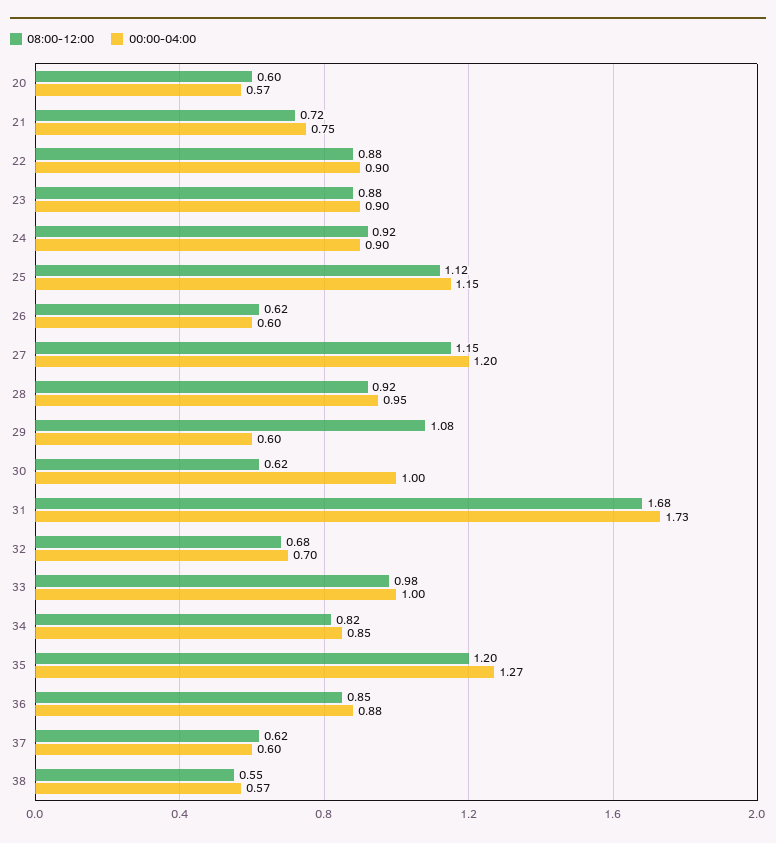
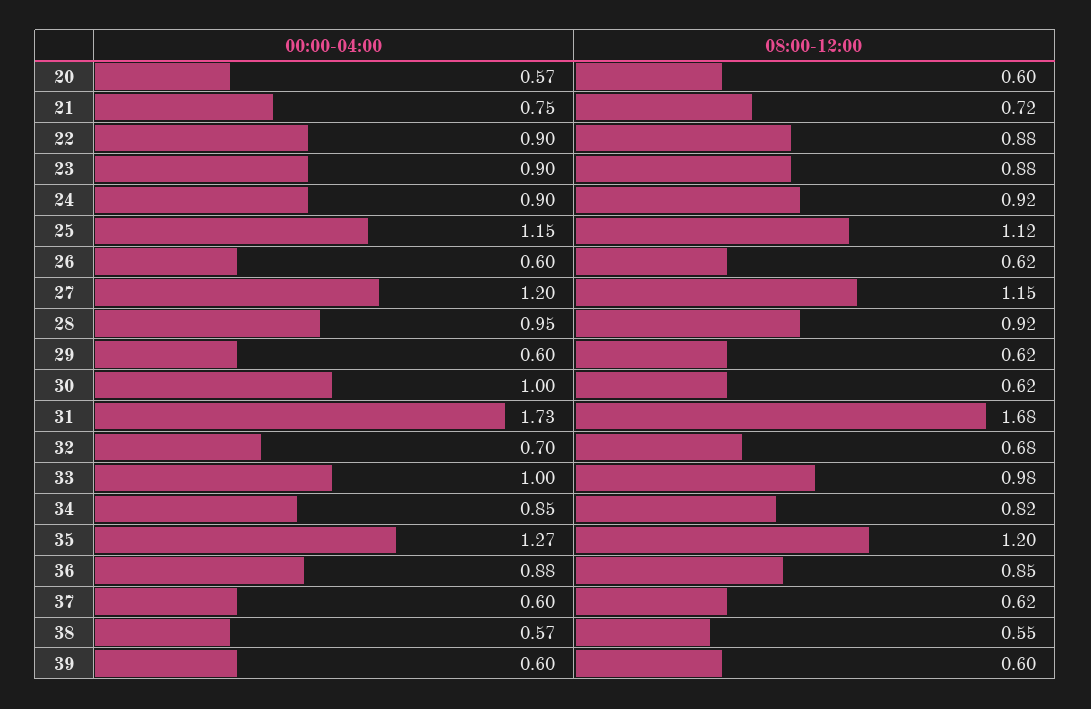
08:00-12:00, 29: 1.08 -> 0.62
00:00-04:00, 39: none -> 0.6
08:00-12:00, 39: none -> 0.6

